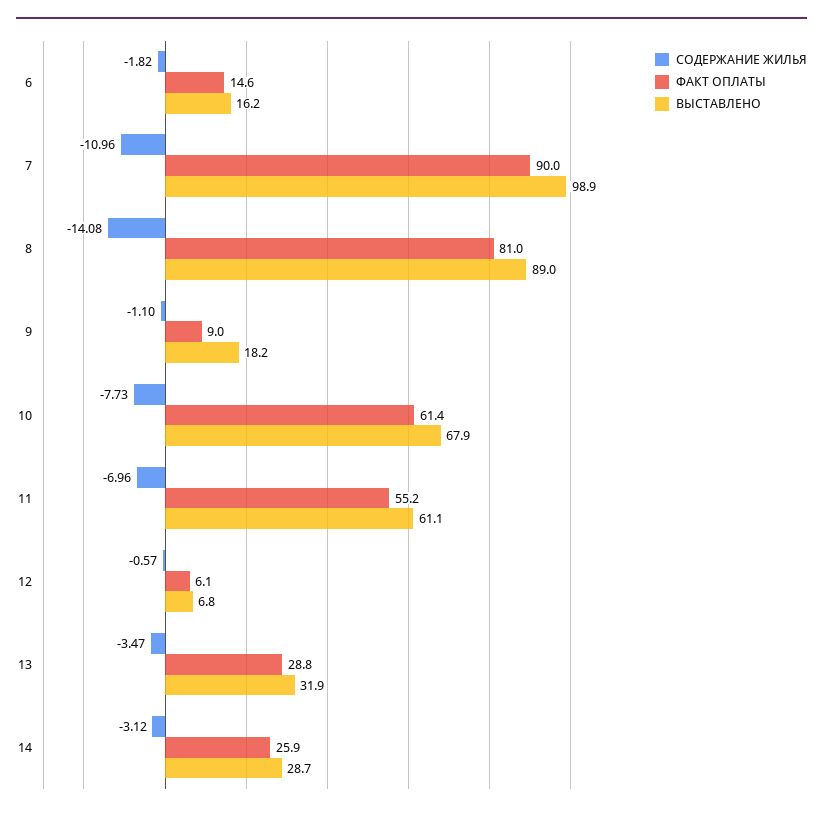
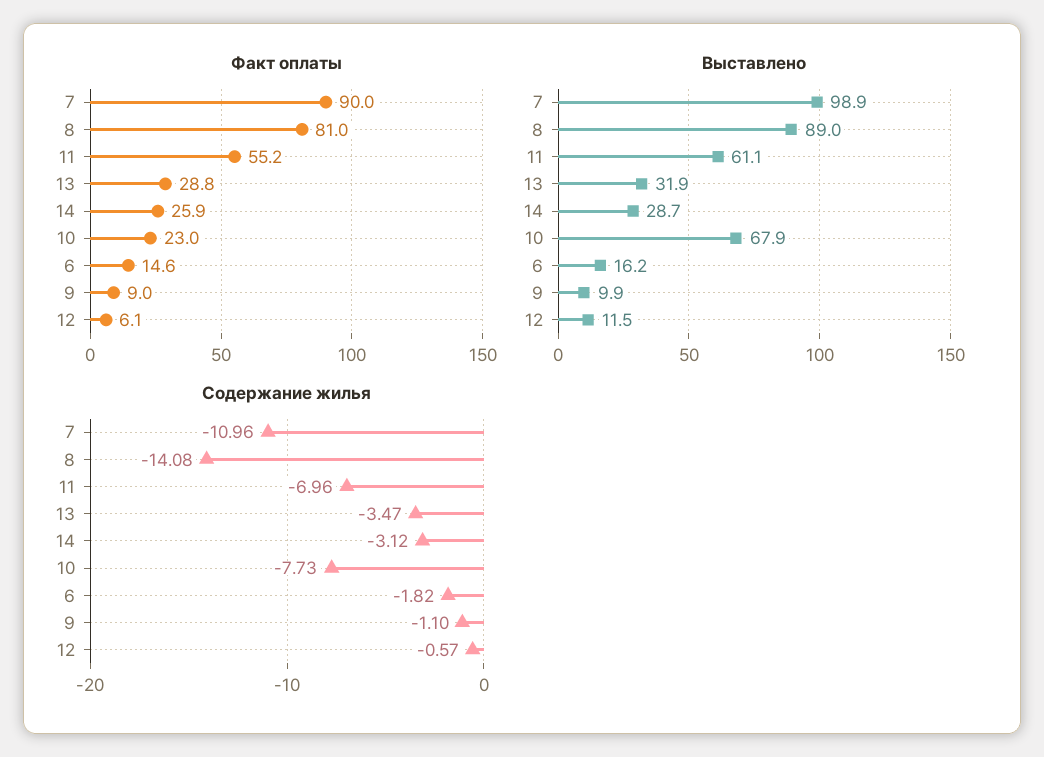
ВЫСТАВЛЕНО, 9: 18.2 -> 9.9
ФАКТ ОПЛАТЫ, 10: 61.4 -> 23
ВЫСТАВЛЕНО, 12: 6.8 -> 11.5

